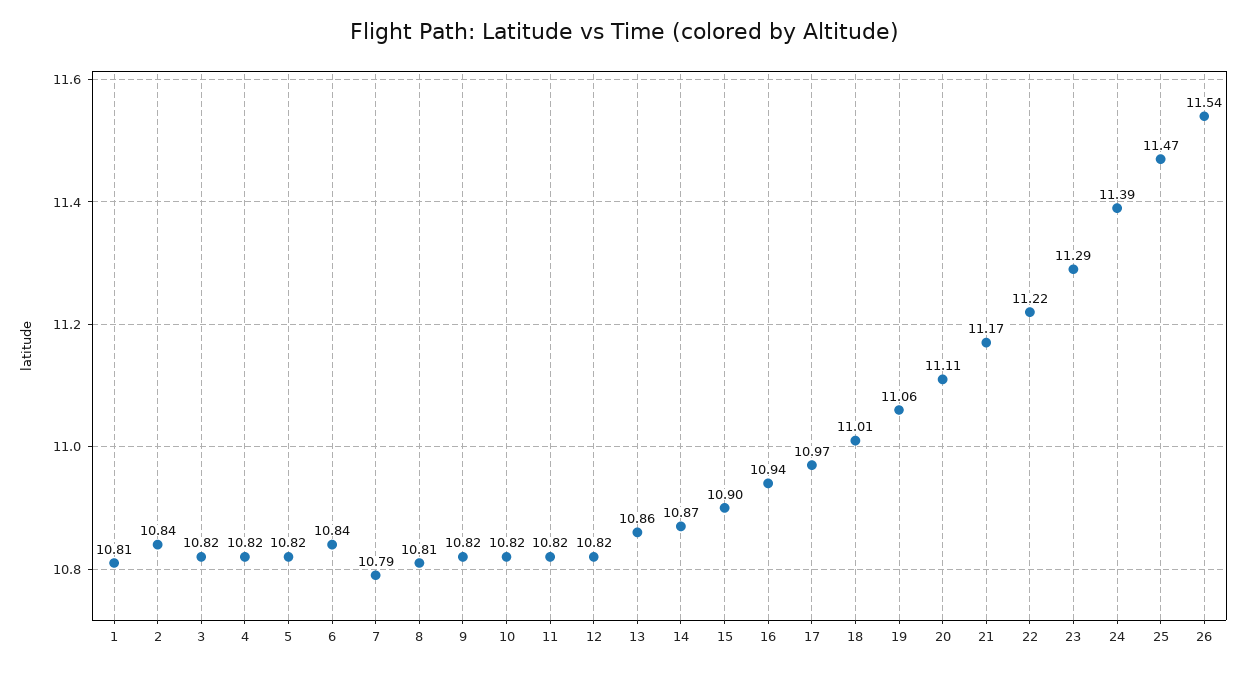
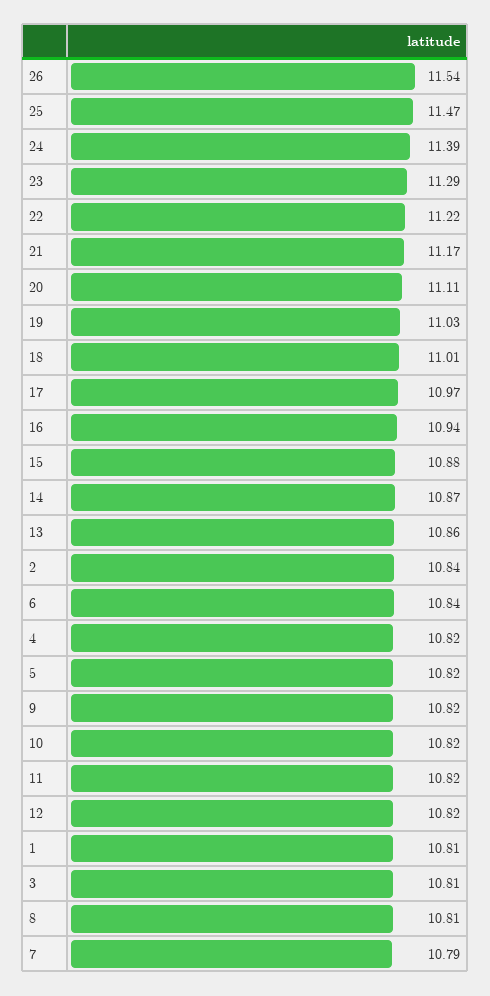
3: 10.82 -> 10.81
15: 10.9 -> 10.88
19: 11.06 -> 11.03

